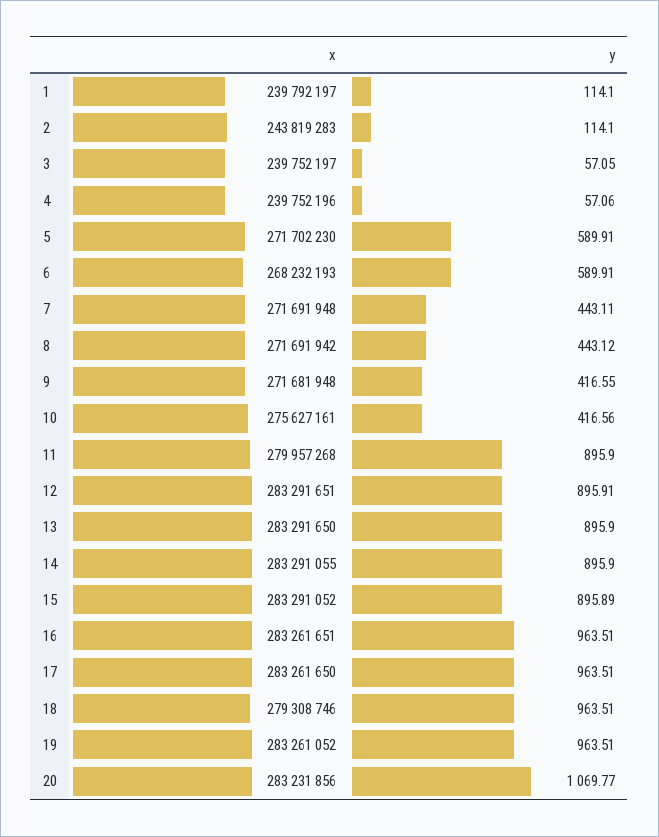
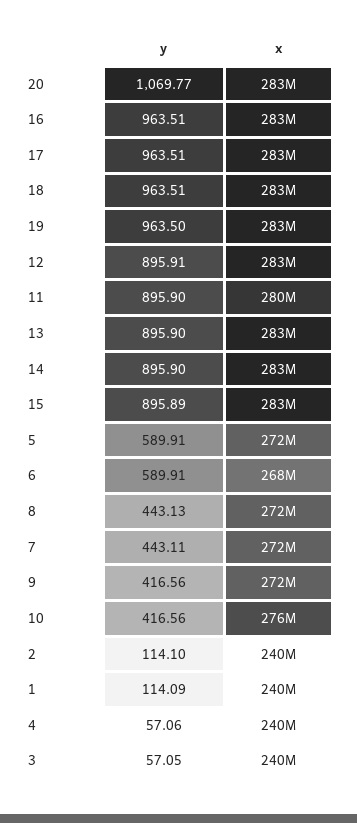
y, 1: 114.1 -> 114.09
x, 2: 243819283 -> 240000000
y, 8: 443.12 -> 443.13
y, 9: 416.55 -> 416.56
x, 18: 279308746 -> 283000000
y, 19: 963.51 -> 963.5

